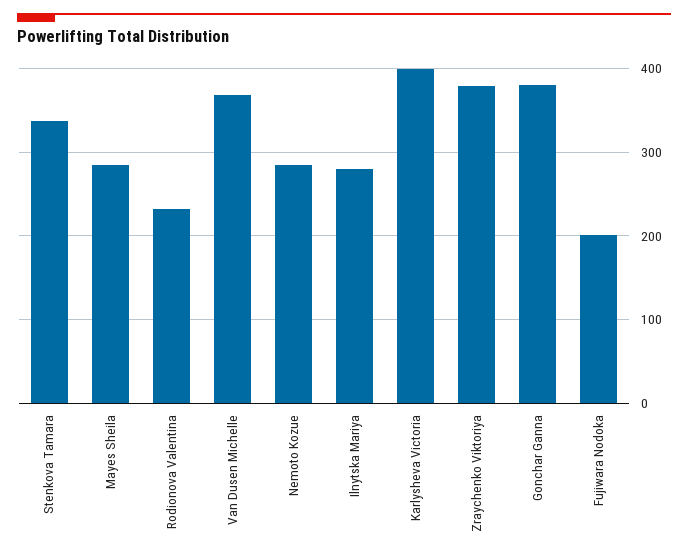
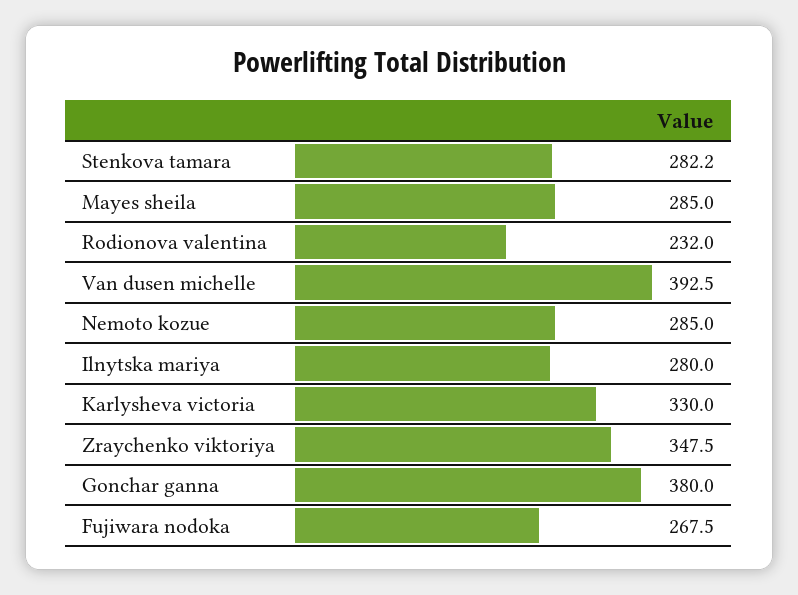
Stenkova Tamara: 340 -> 282.2
Van Dusen Michelle: 370 -> 392.5
Karlysheva Victoria: 400 -> 330
Zraychenko Viktoriya: 380 -> 347.5
Fujiwara Nodoka: 200 -> 267.5

